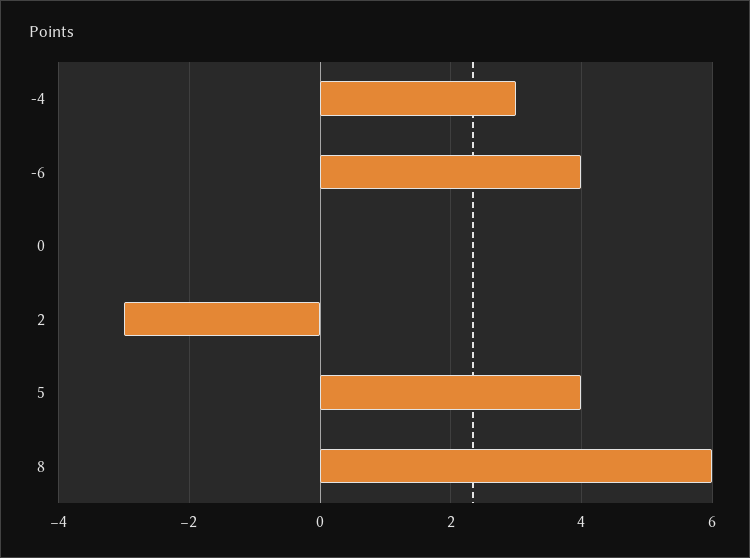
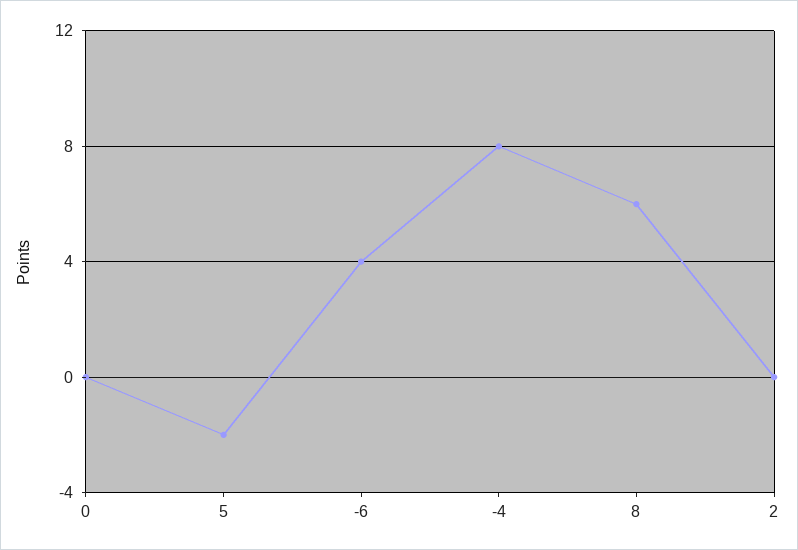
-4: 3 -> 8
2: -3 -> 0
5: 4 -> -2

